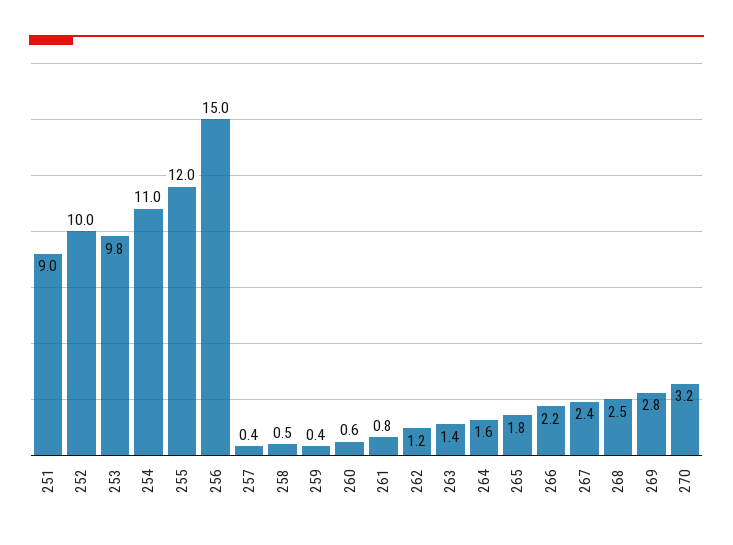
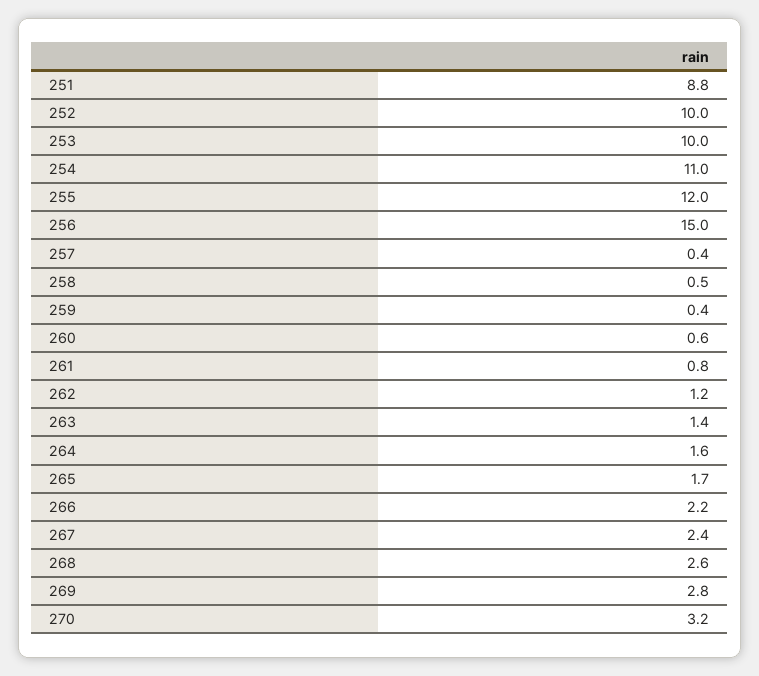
251: 9 -> 8.8
253: 9.8 -> 10
265: 1.8 -> 1.7
268: 2.5 -> 2.6

